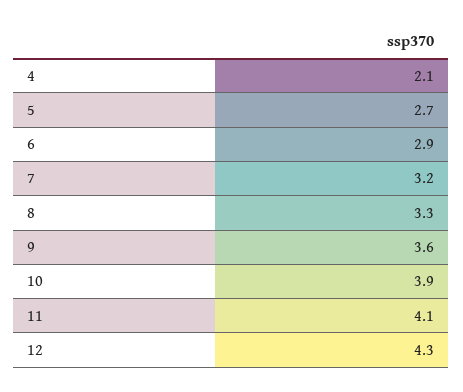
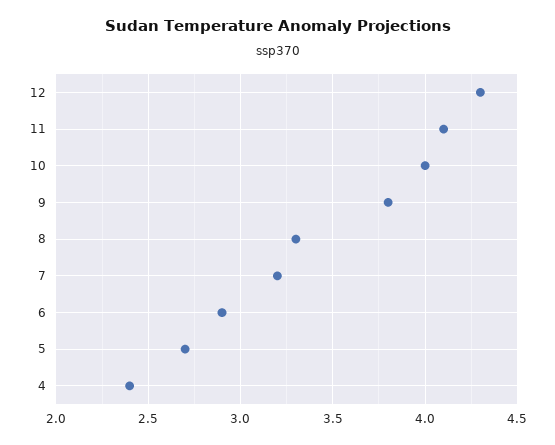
4: 2.1 -> 2.4
9: 3.6 -> 3.8
10: 3.9 -> 4

